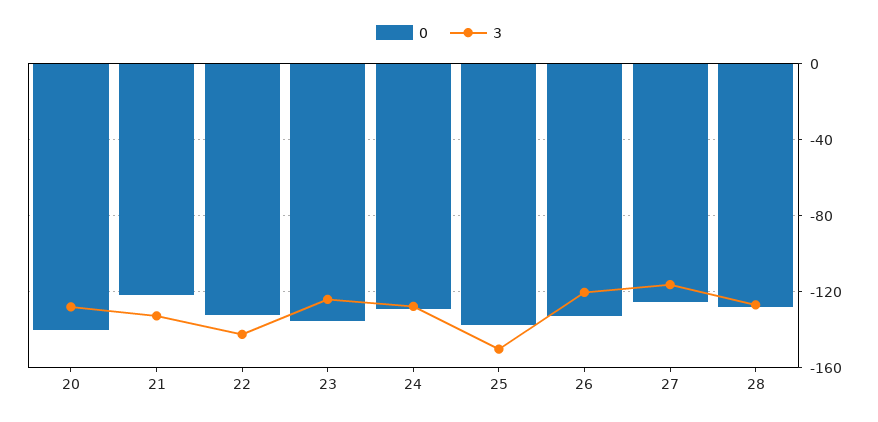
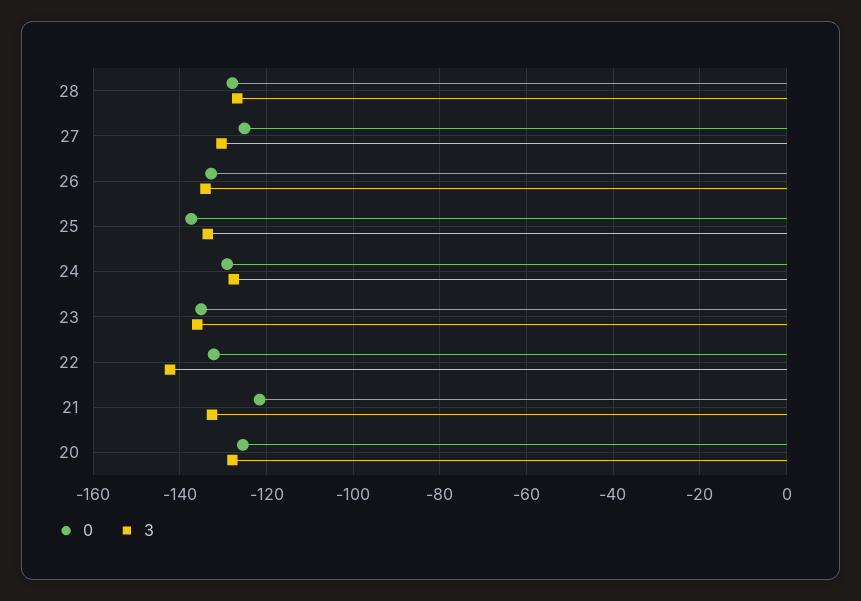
0, 20: -140 -> -126
3, 23: -125 -> -136
3, 25: -150 -> -134
3, 26: -120 -> -134
3, 27: -115 -> -130

